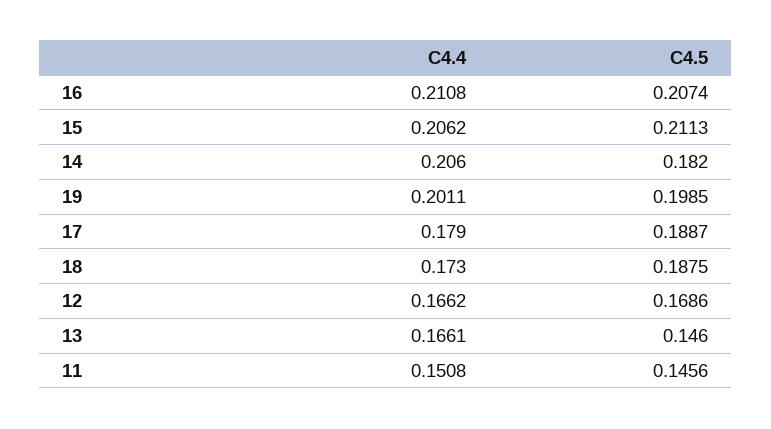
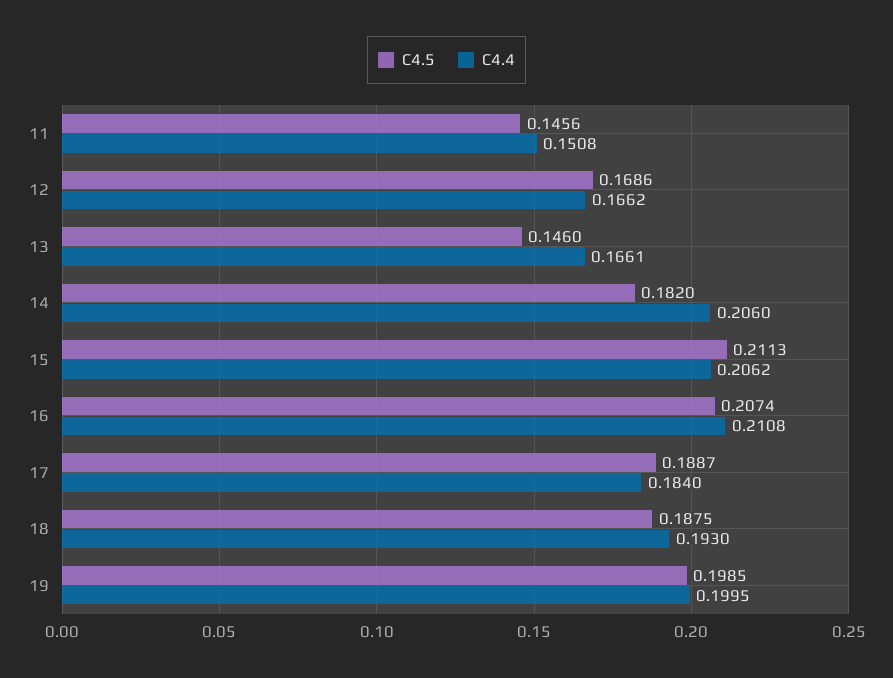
C4.4, 19: 0.2011 -> 0.1995
C4.4, 17: 0.179 -> 0.184
C4.4, 18: 0.173 -> 0.193

